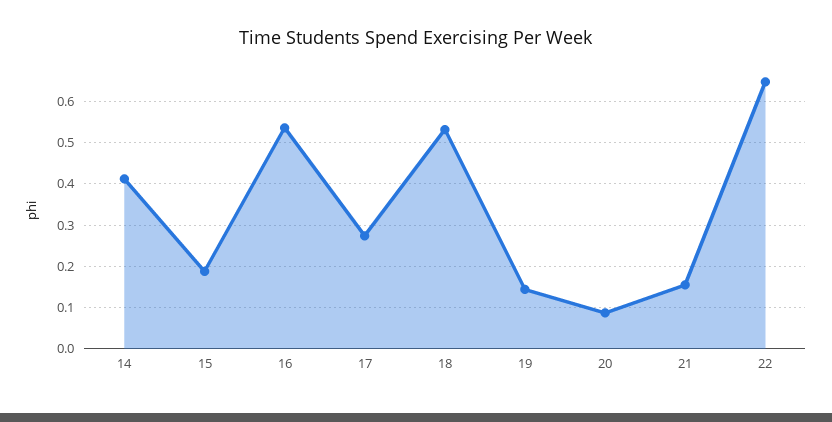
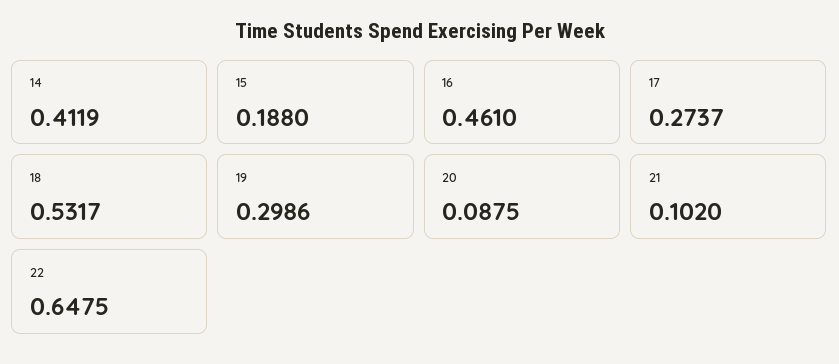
16: 0.54 -> 0.461
19: 0.14 -> 0.2986
21: 0.16 -> 0.102

